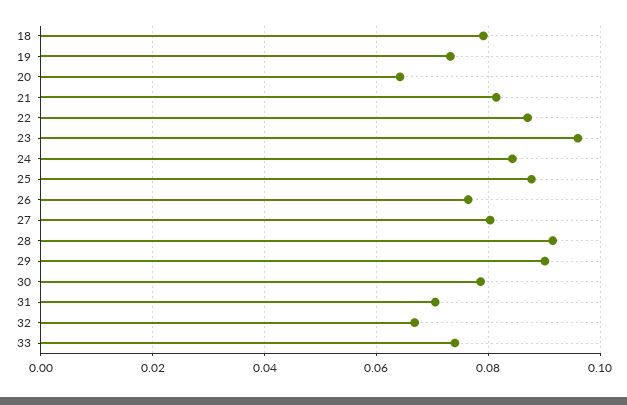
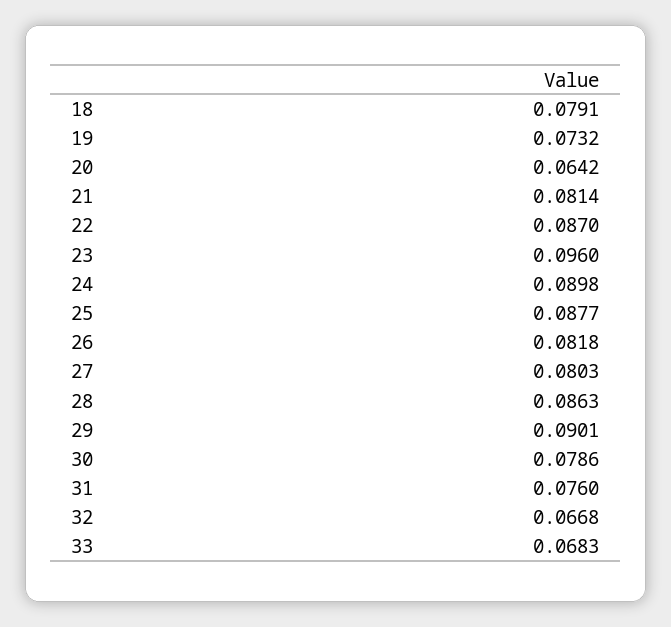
24: 0.084 -> 0.0898
26: 0.076 -> 0.0818
28: 0.092 -> 0.0863
31: 0.07 -> 0.076
33: 0.074 -> 0.0683

